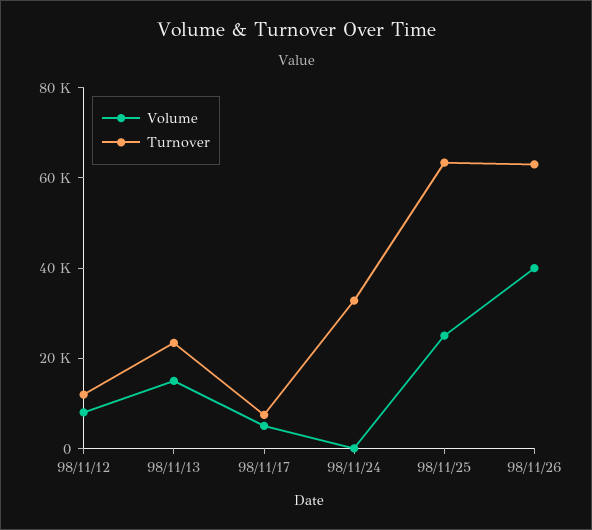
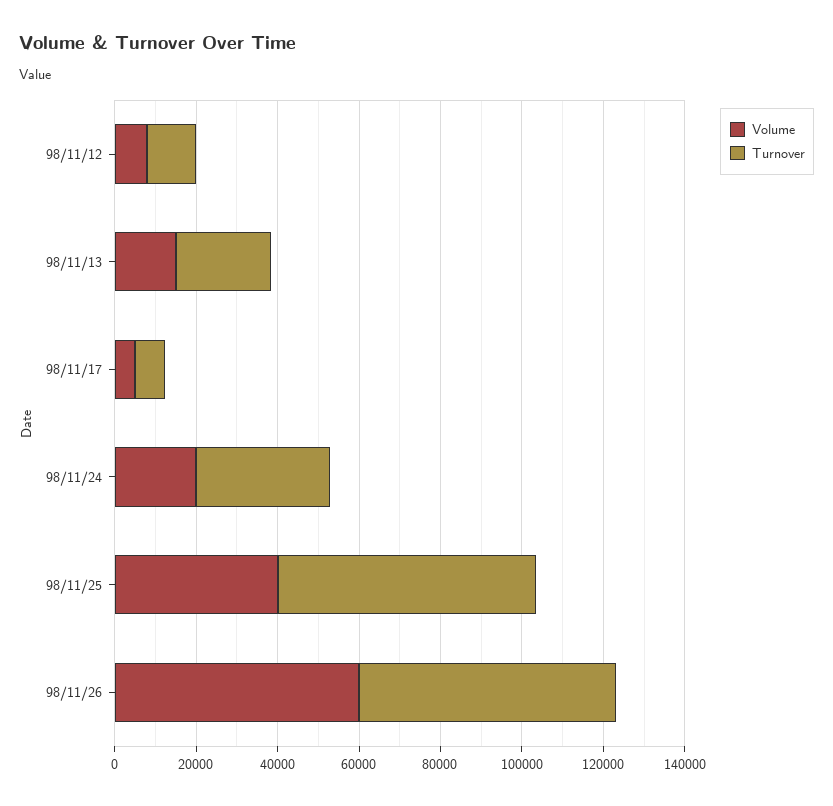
Volume, 98/11/24: 0 -> 20000
Volume, 98/11/25: 25000 -> 40000
Volume, 98/11/26: 40000 -> 60000

